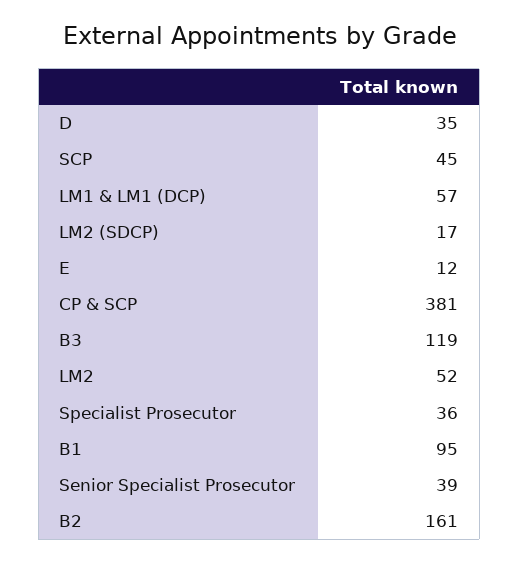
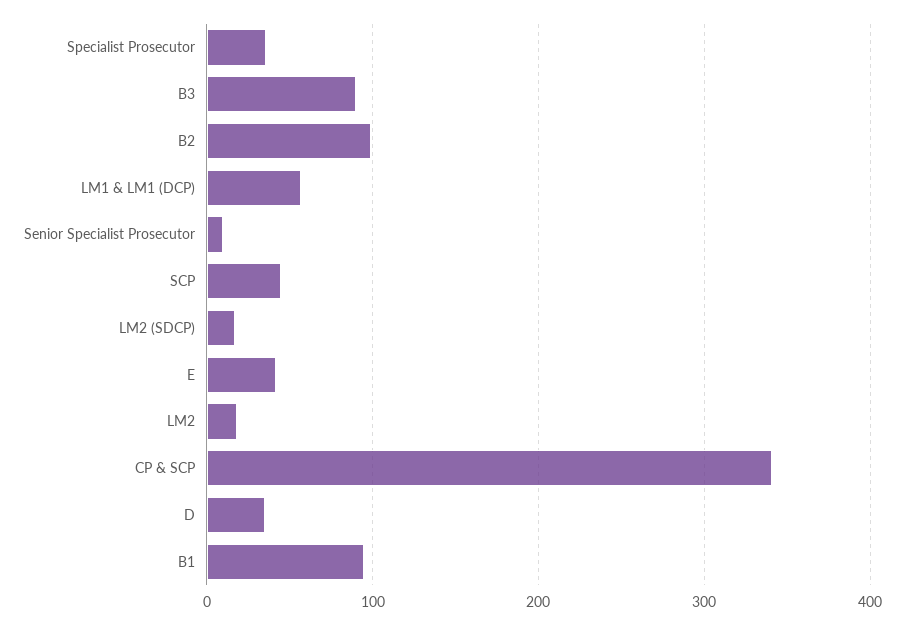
E: 12 -> 40
CP & SCP: 381 -> 340
B3: 119 -> 90
LM2: 52 -> 20
Senior Specialist Prosecutor: 39 -> 10
B2: 161 -> 100

